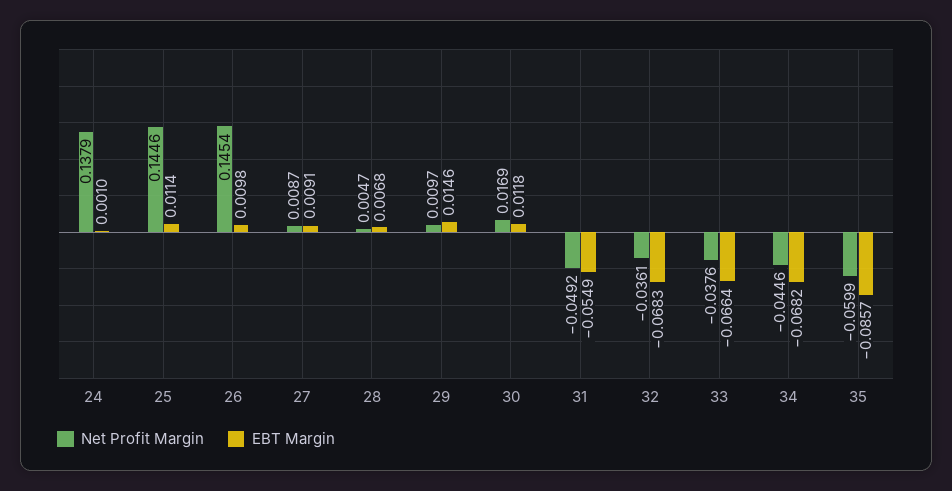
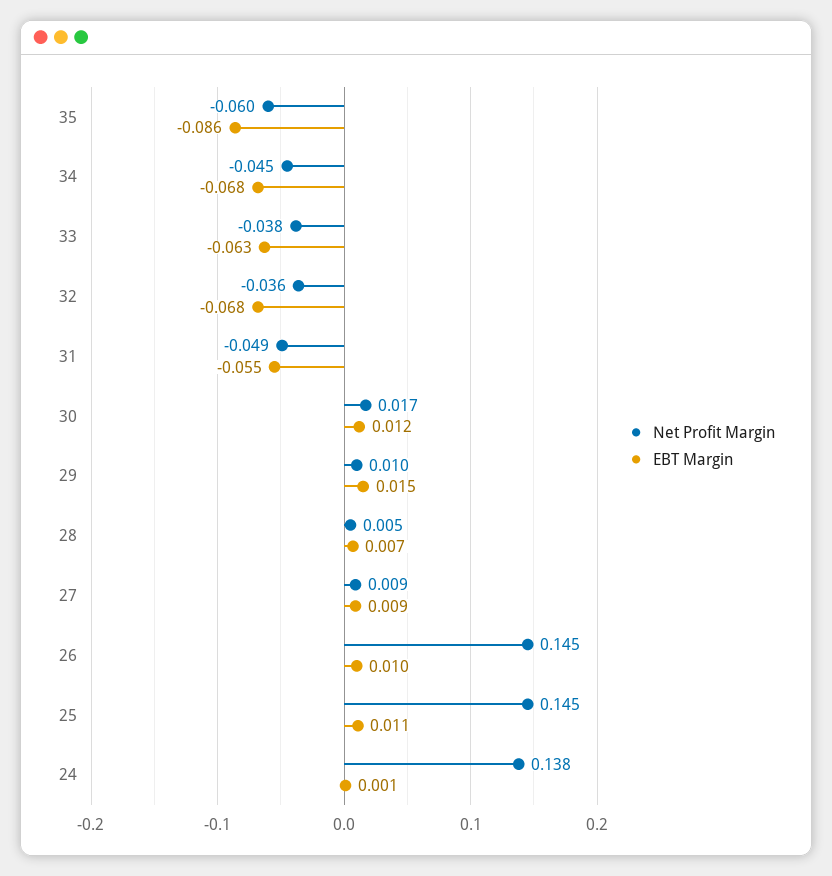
EBT Margin, 33: -0.0664 -> -0.063

